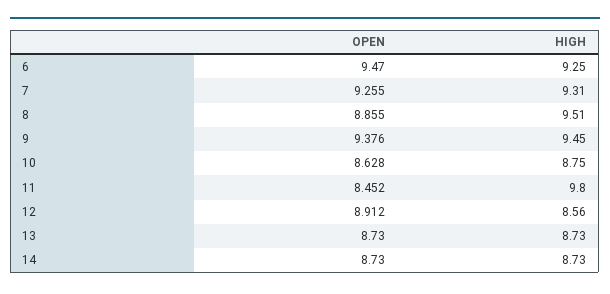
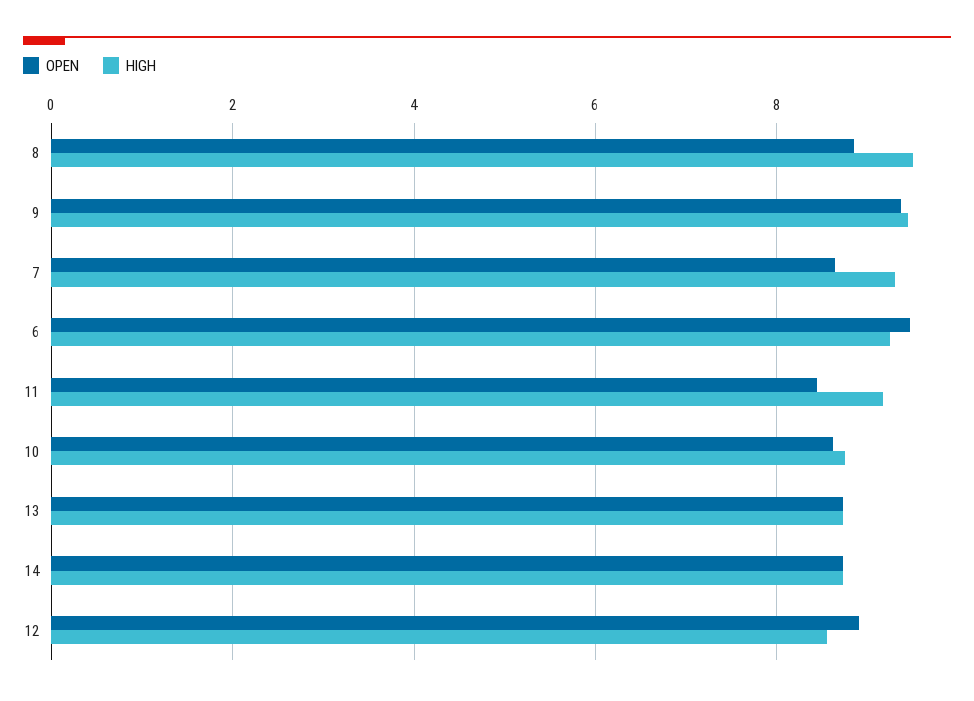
OPEN, 7: 9.255 -> 8.6
HIGH, 11: 9.8 -> 9.2

